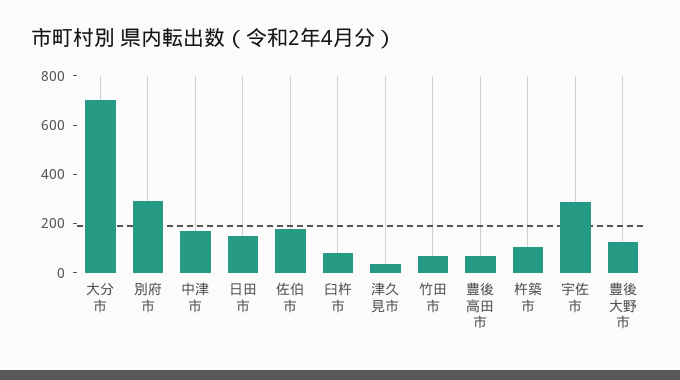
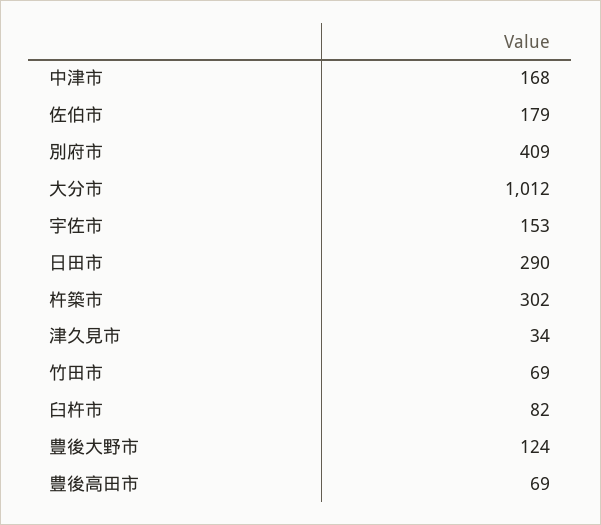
大分市: 700 -> 1012
別府市: 300 -> 409
日田市: 150 -> 290
杵築市: 100 -> 302
宇佐市: 300 -> 153

